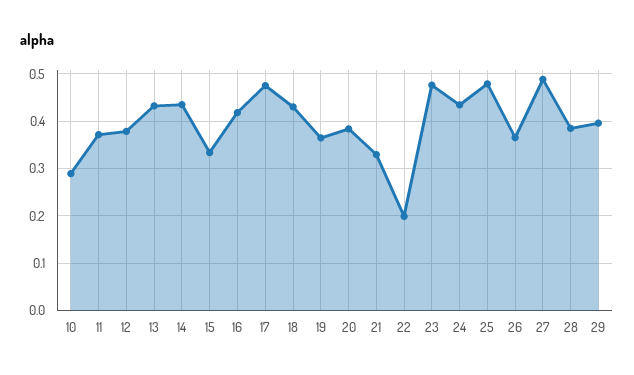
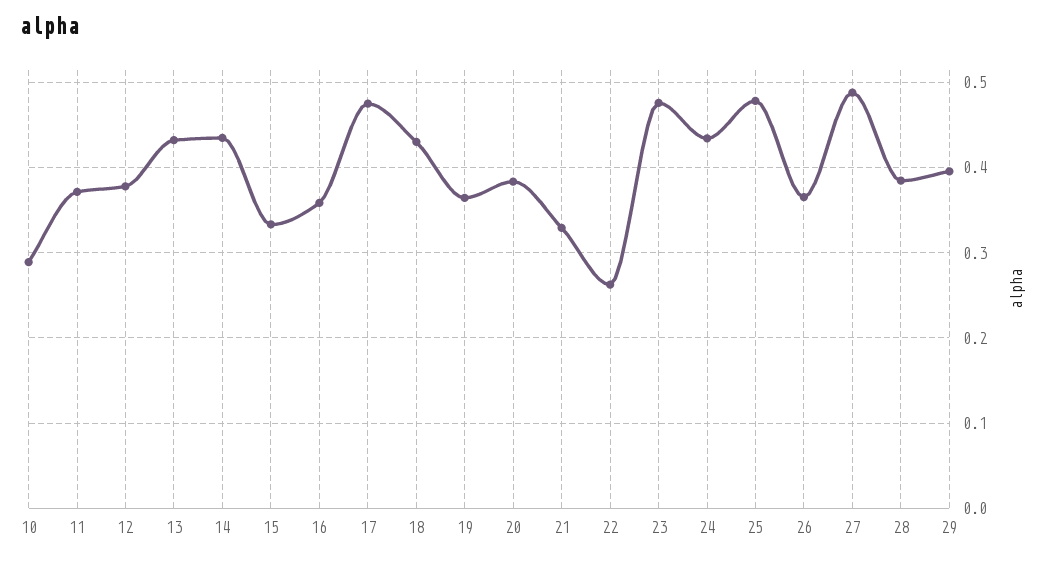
16: 0.42 -> 0.36
22: 0.2 -> 0.26

